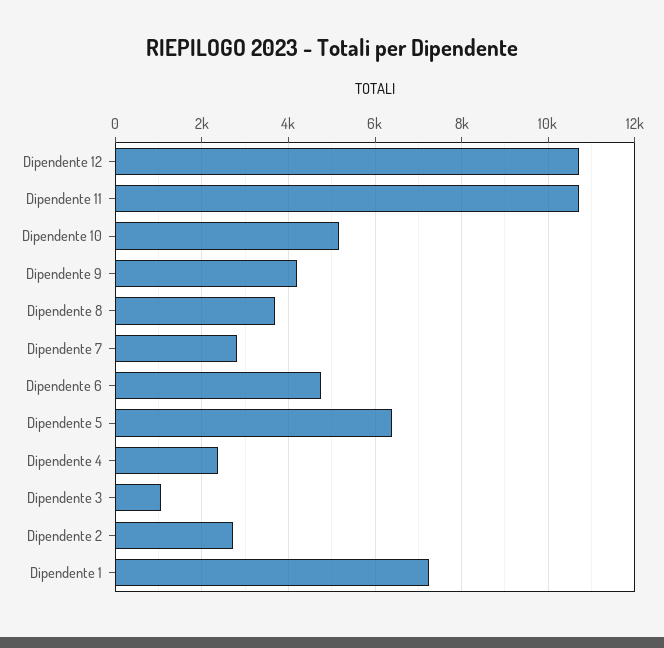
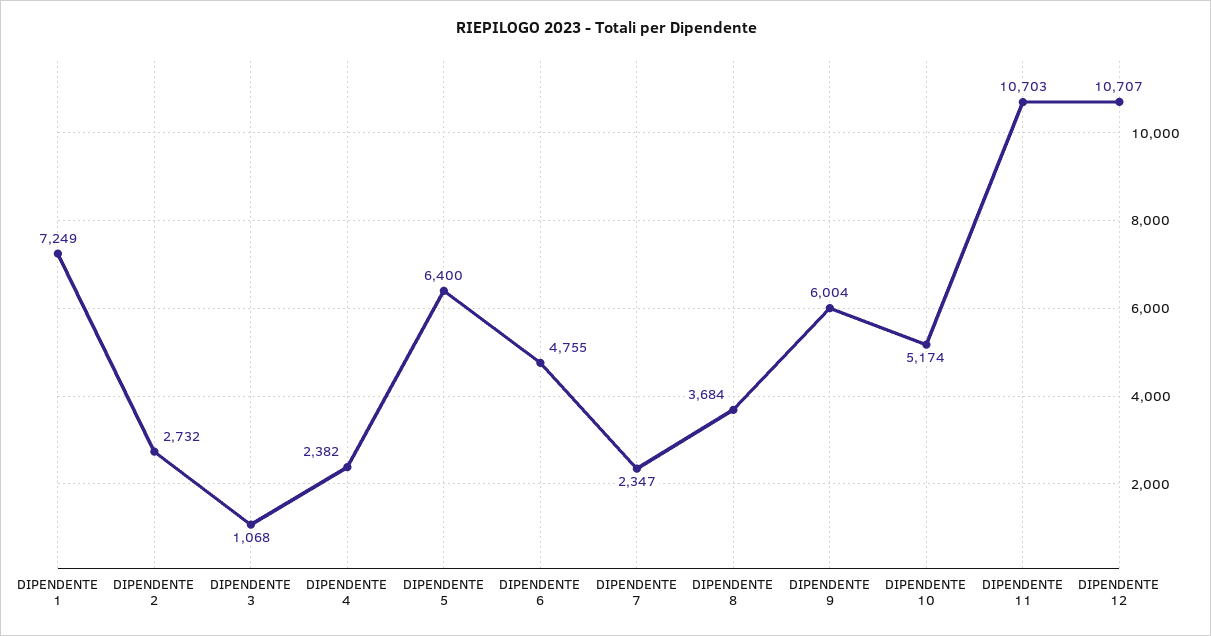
Dipendente 9: 4200 -> 6004
Dipendente 7: 2800 -> 2347

